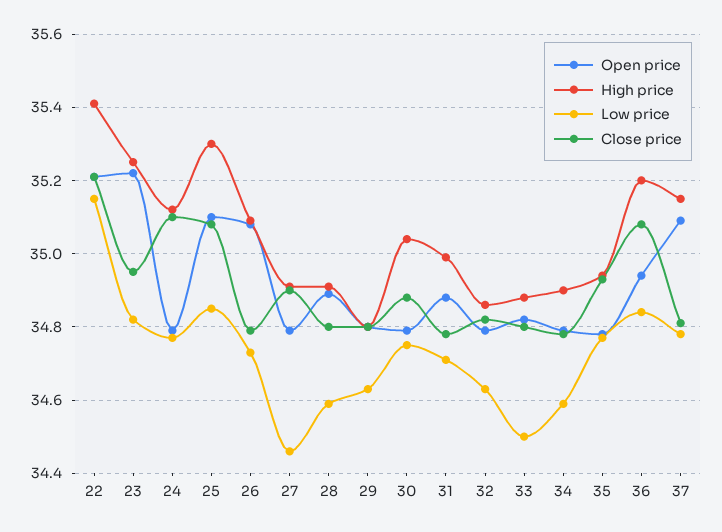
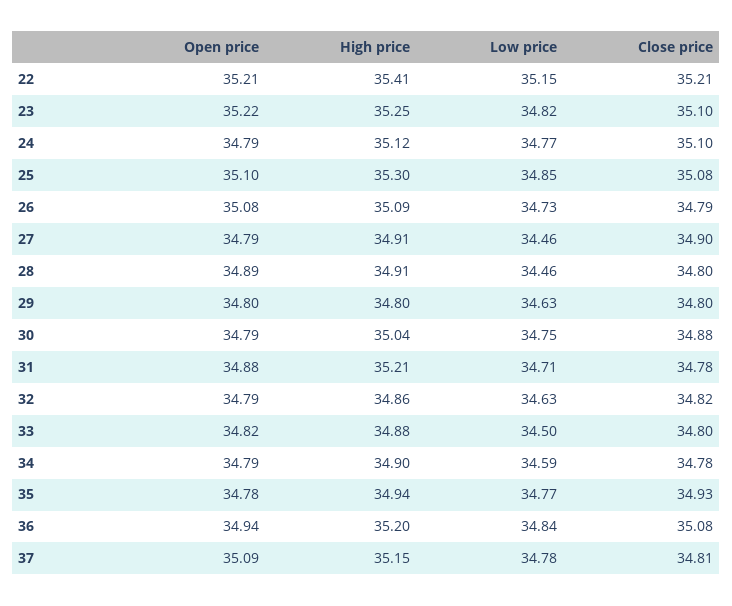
Close price, 23: 34.95 -> 35.1
Low price, 28: 34.6 -> 34.46
High price, 31: 35 -> 35.21

